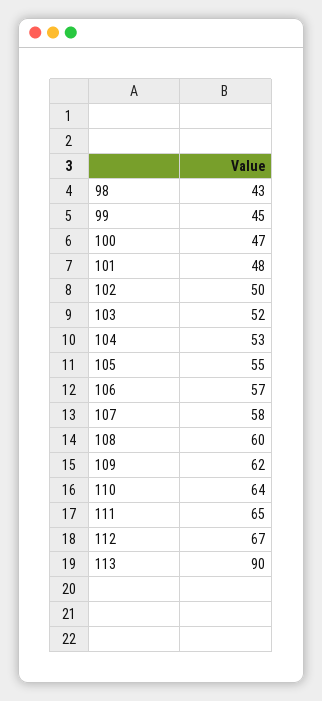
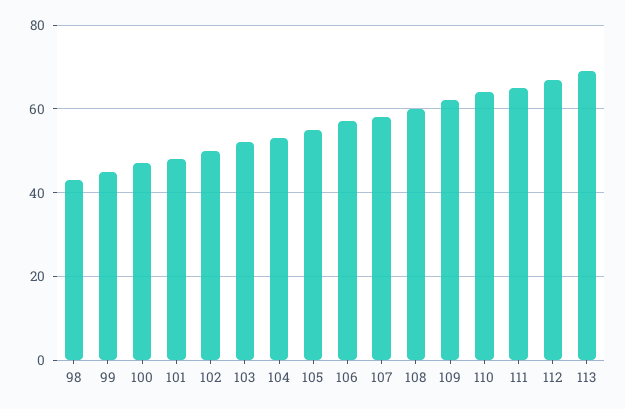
113: 90 -> 70

